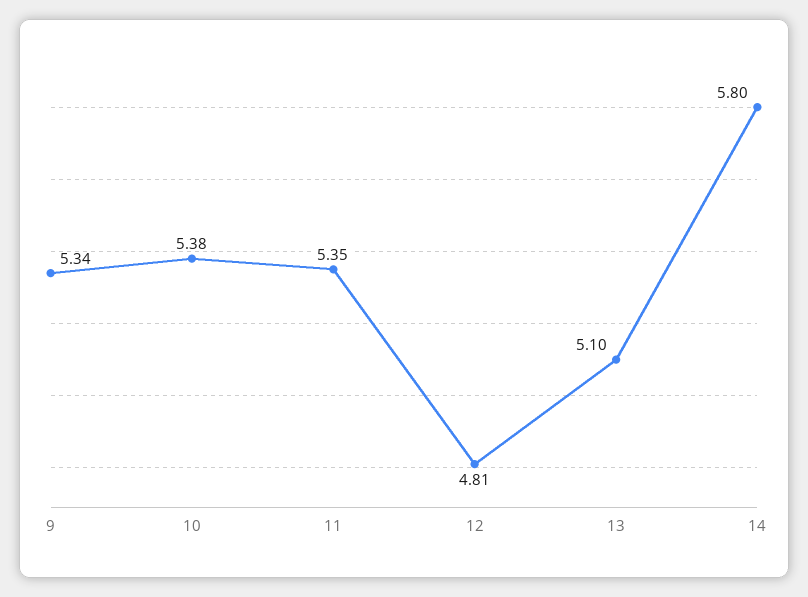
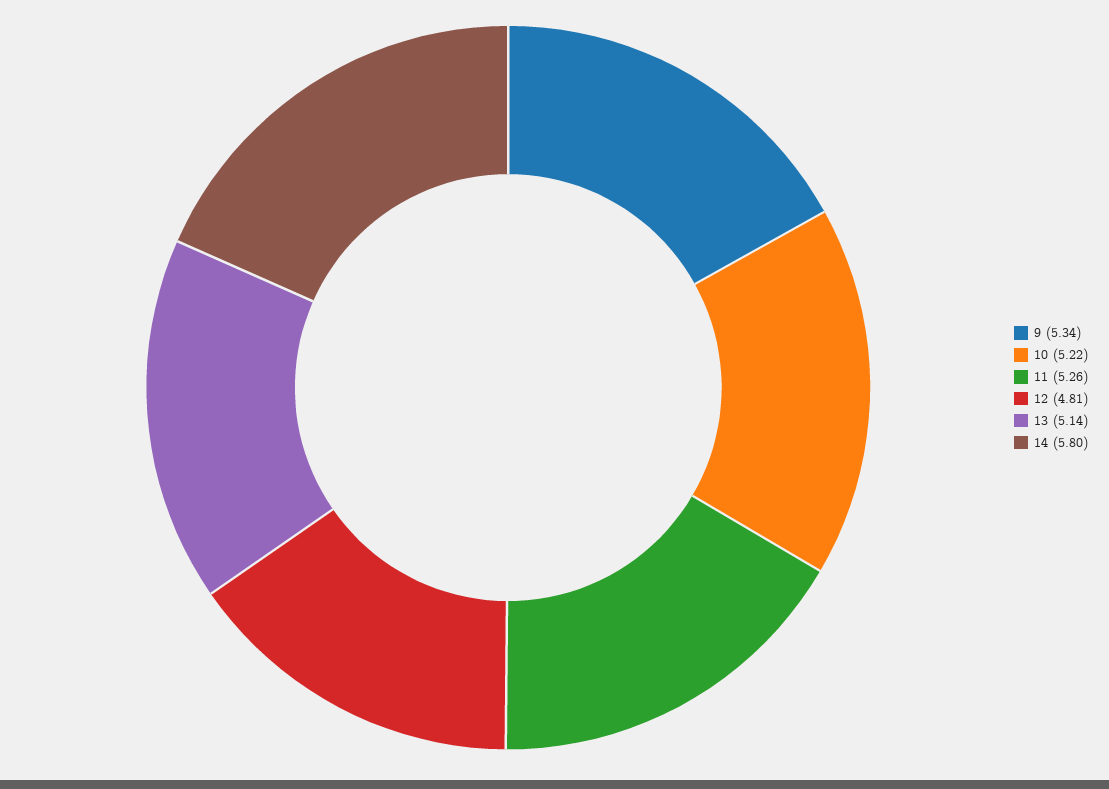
10: 5.38 -> 5.22
11: 5.35 -> 5.26
13: 5.1 -> 5.14

